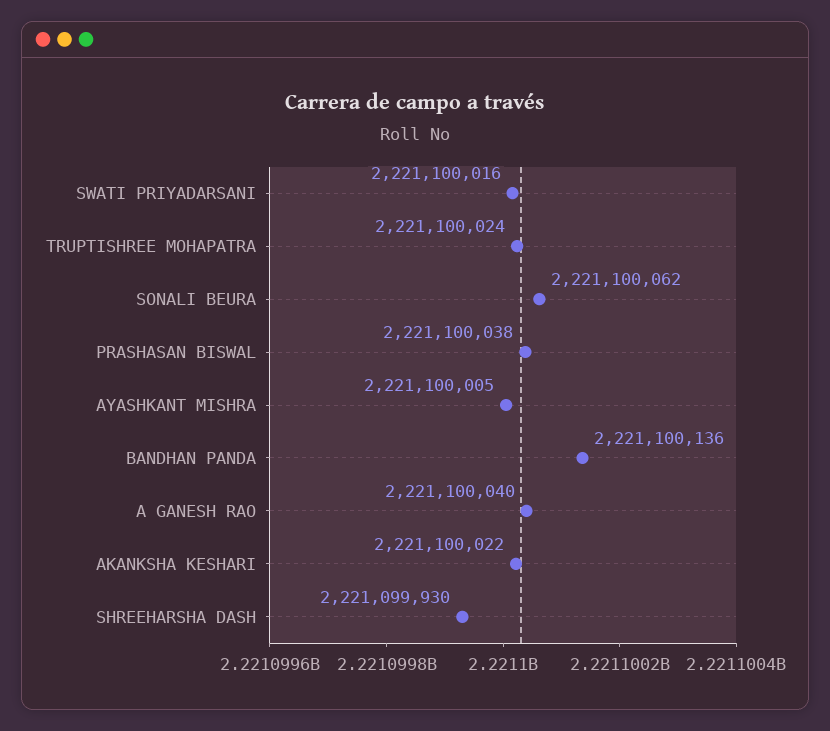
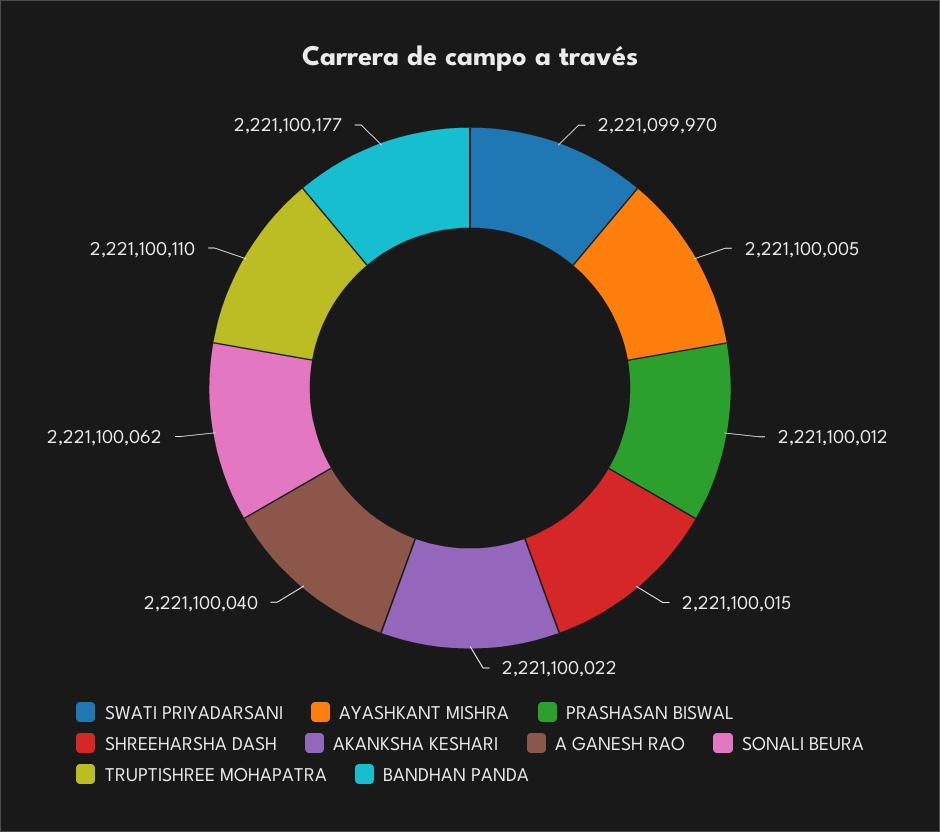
SWATI PRIYADARSANI: 2221100016 -> 2221099970
TRUPTISHREE MOHAPATRA: 2221100024 -> 2221100110
PRASHASAN BISWAL: 2221100038 -> 2221100012
BANDHAN PANDA: 2221100136 -> 2221100177
SHREEHARSHA DASH: 2221099930 -> 2221100015

